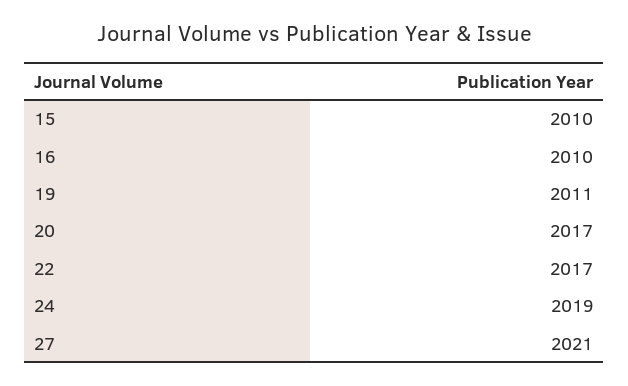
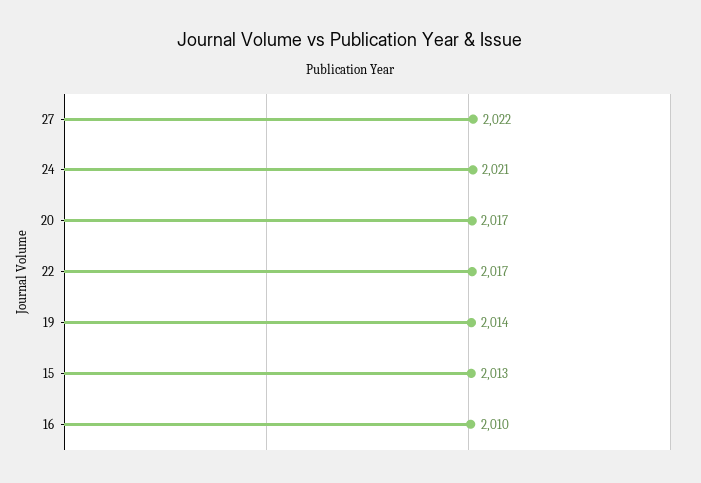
15: 2010 -> 2013
19: 2011 -> 2014
24: 2019 -> 2021
27: 2021 -> 2022

